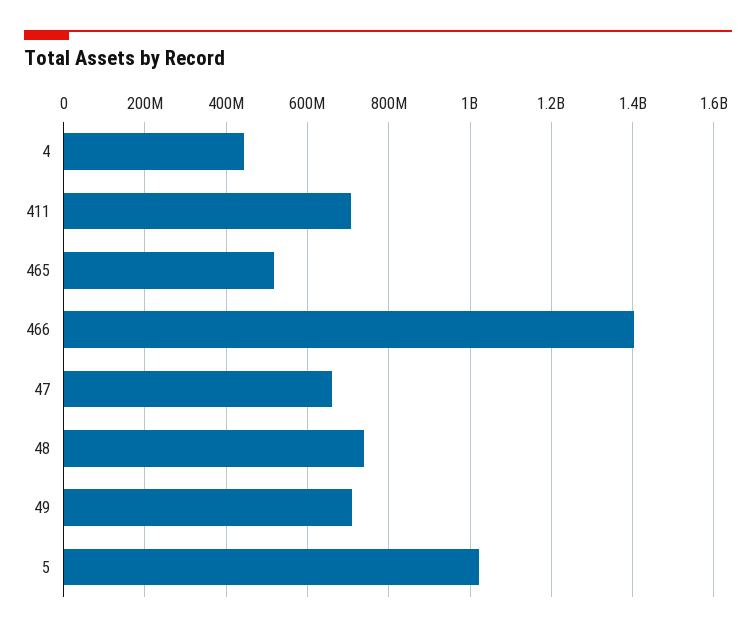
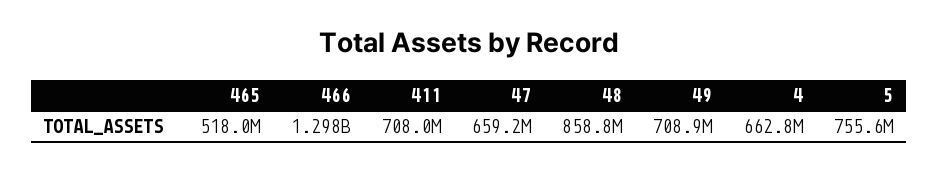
4: 440000000 -> 662800000
466: 1400000000 -> 1298000000
48: 740000000 -> 858800000
5: 1020000000 -> 755600000

